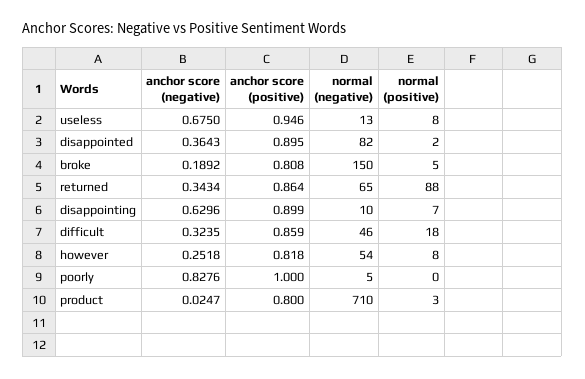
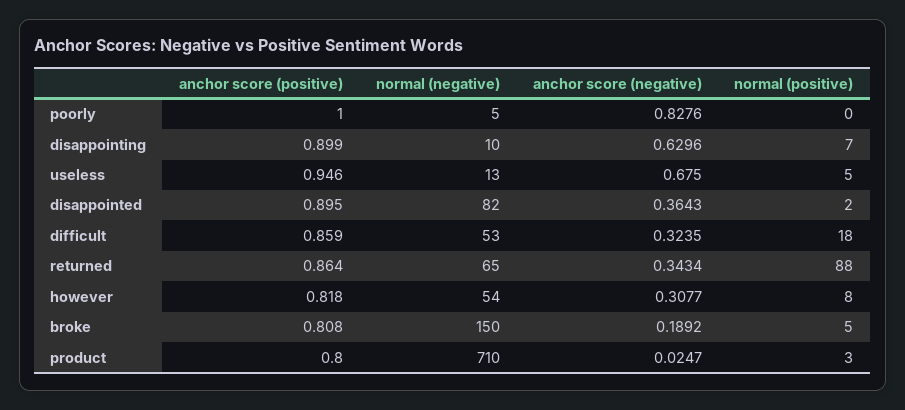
normal (positive), useless: 8 -> 5
normal (negative), difficult: 46 -> 53
anchor score (negative), however: 0.2518 -> 0.3077

